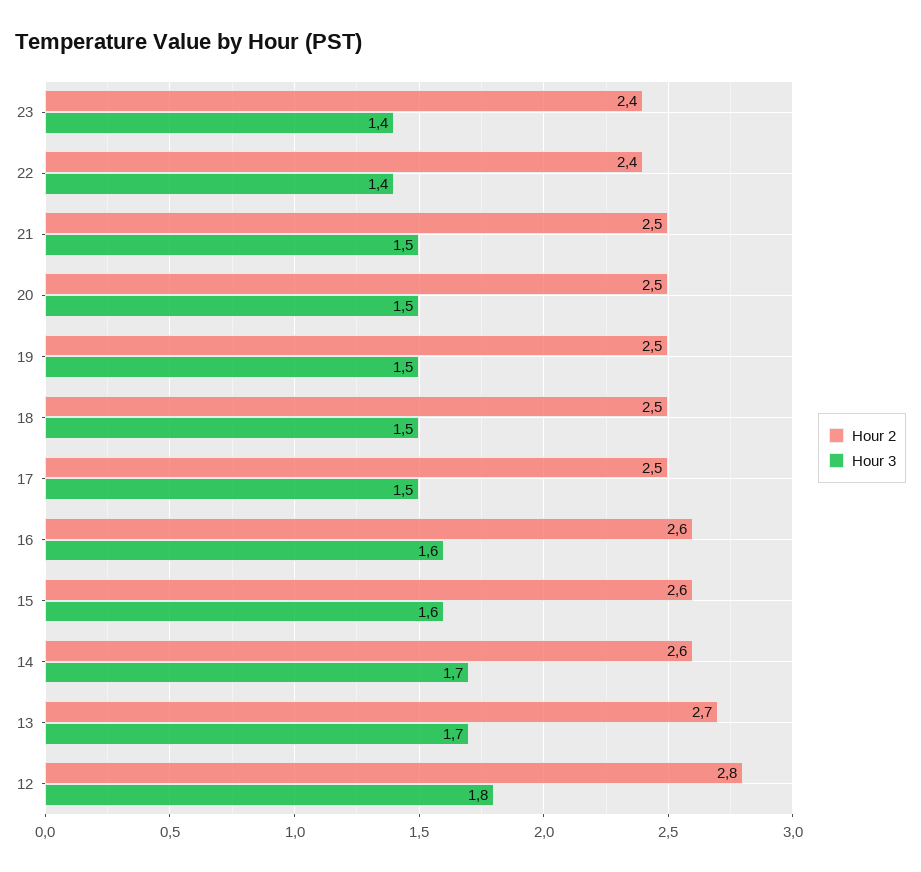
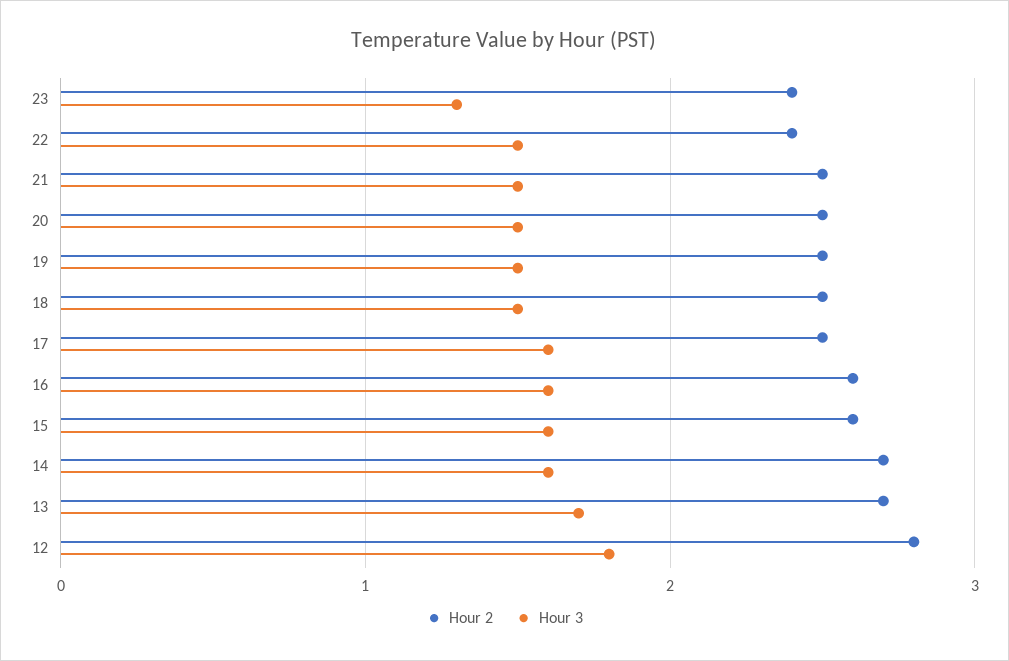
Hour 3, 23: 1.4 -> 1.3
Hour 3, 22: 1.4 -> 1.5
Hour 3, 17: 1.5 -> 1.6
Hour 2, 14: 2.6 -> 2.7
Hour 3, 14: 1.7 -> 1.6

